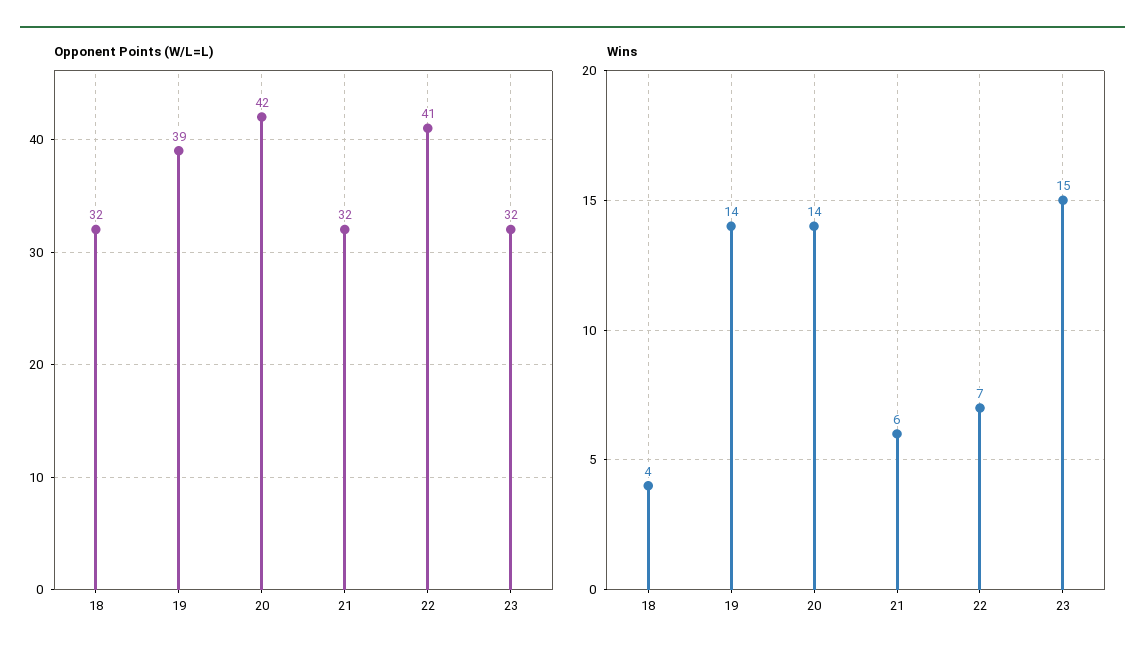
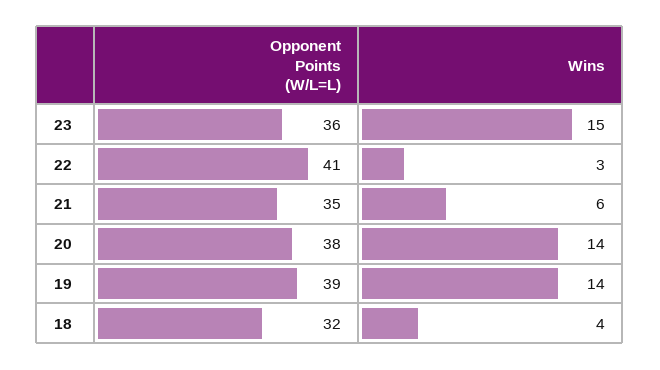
Opponent Points (W/L=L), 20: 42 -> 38
Opponent Points (W/L=L), 21: 32 -> 35
Opponent Points (W/L=L), 23: 32 -> 36
Wins, 22: 7 -> 3

